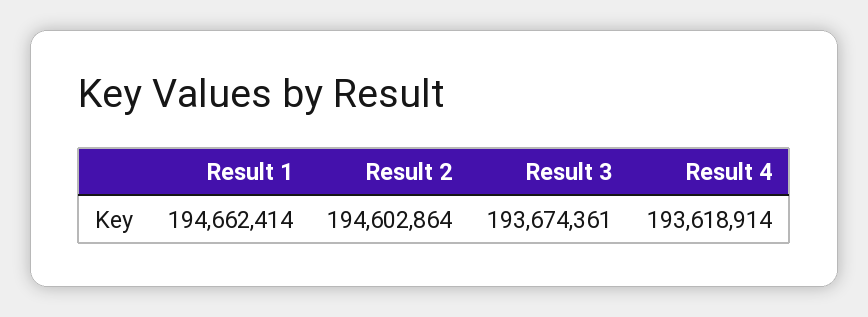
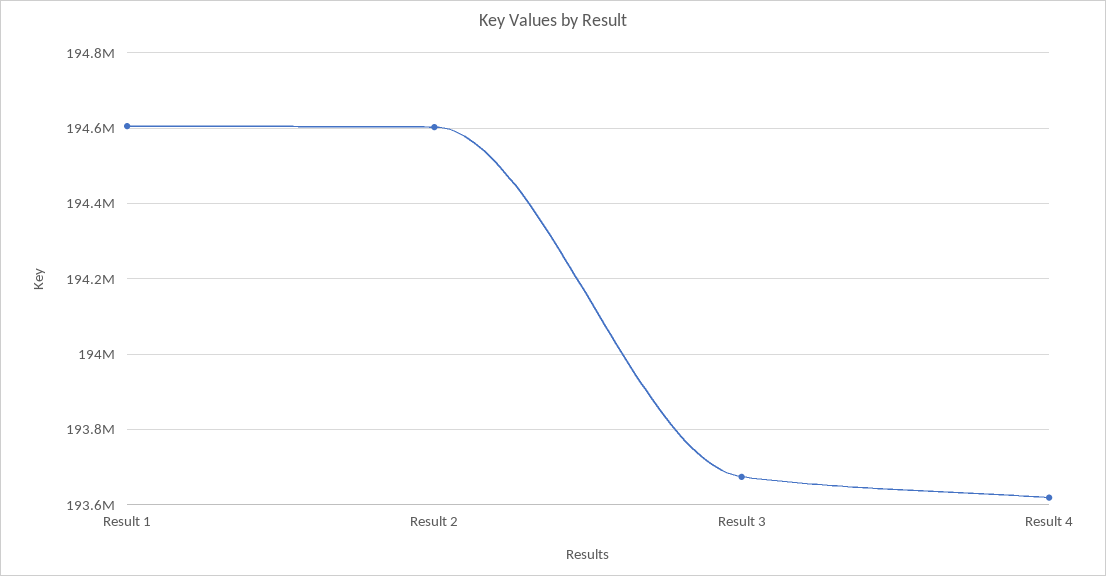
Result 1: 194662414 -> 194600000

